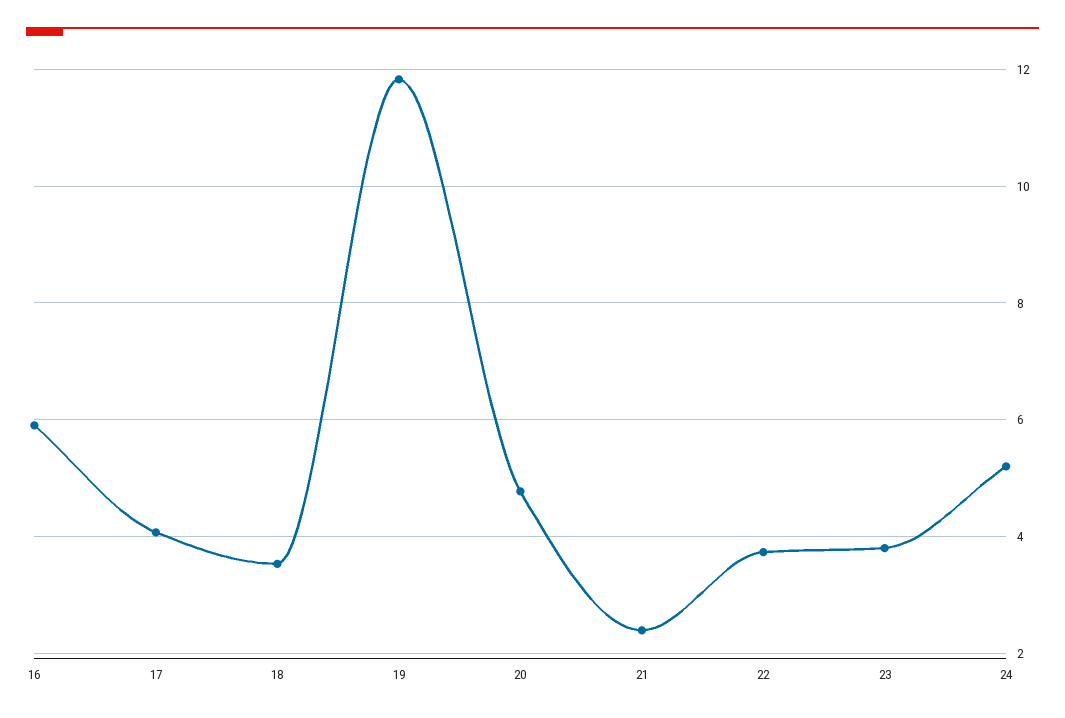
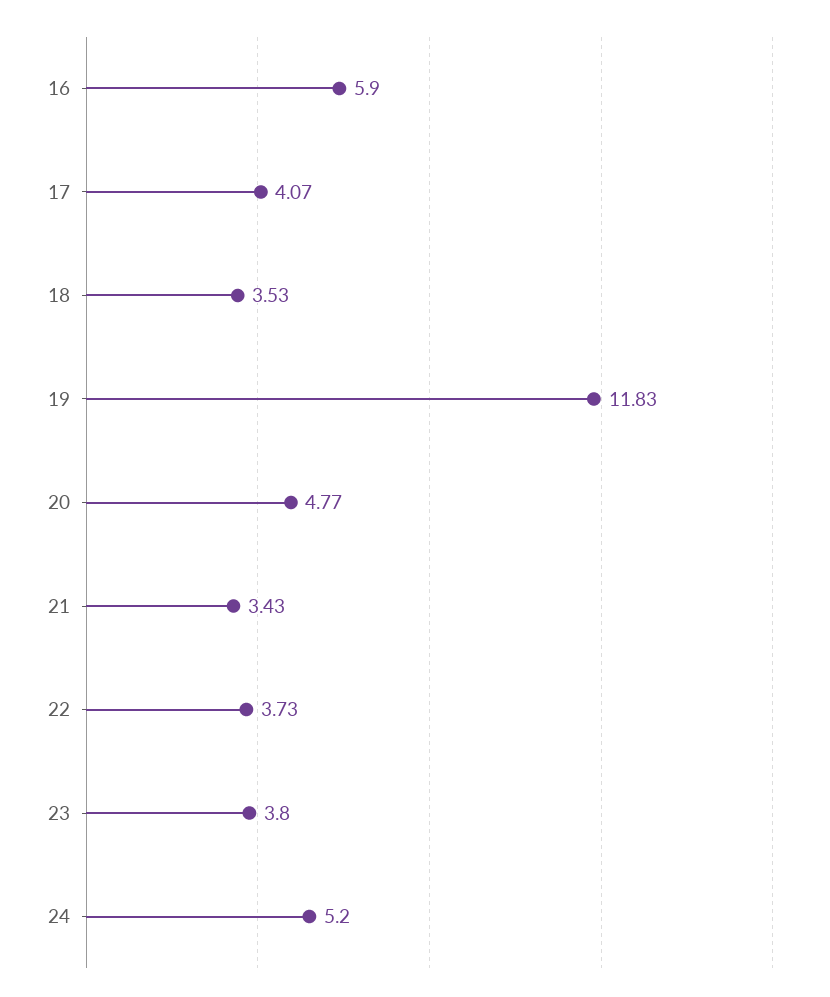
21: 2.4 -> 3.43

